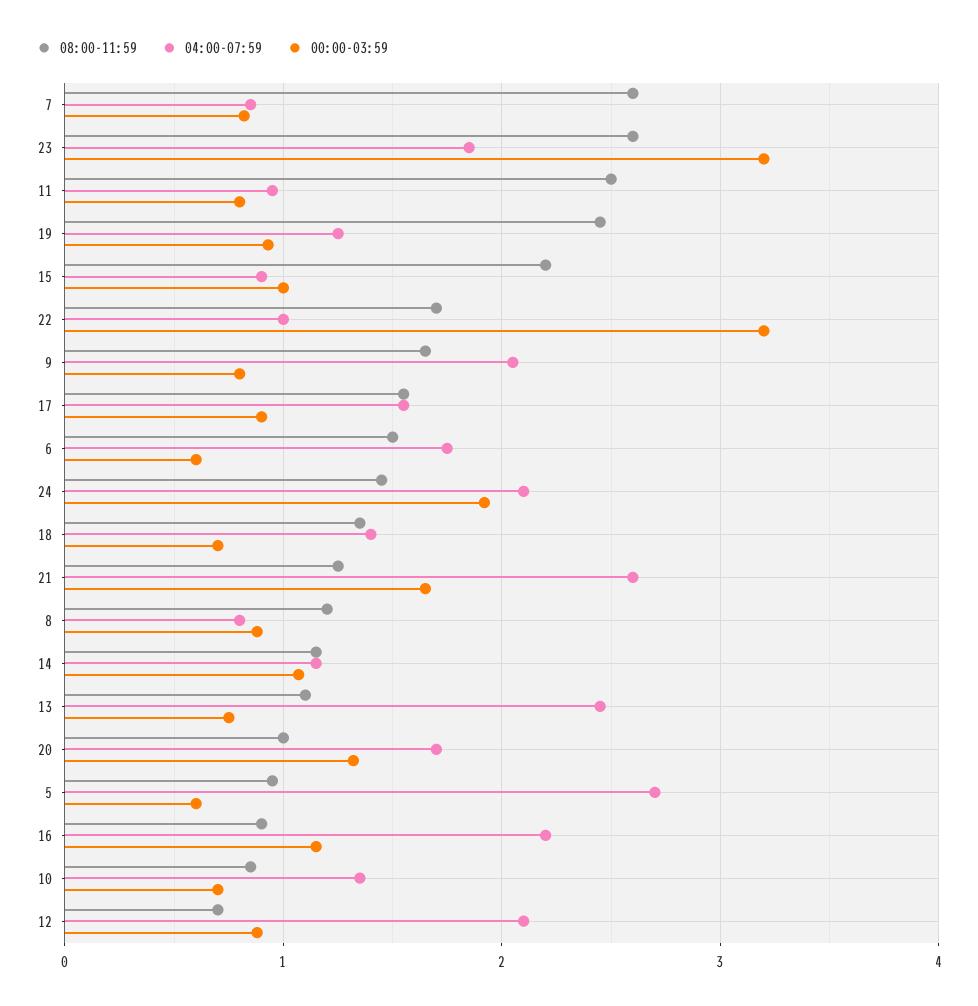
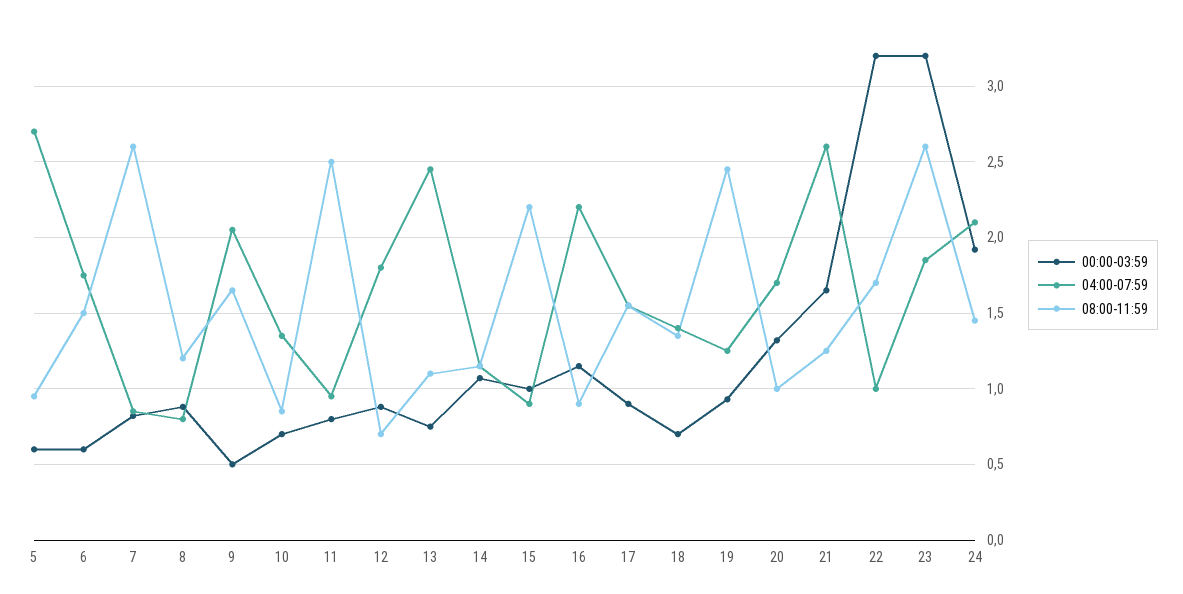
00:00-03:59, 9: 0.8 -> 0.5
04:00-07:59, 12: 2.1 -> 1.8

